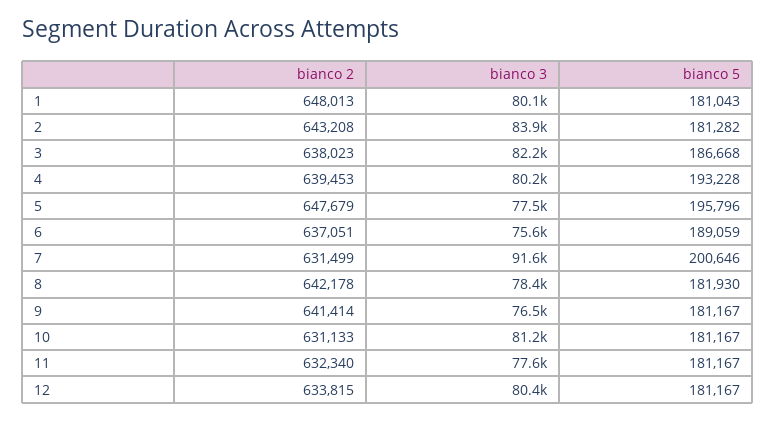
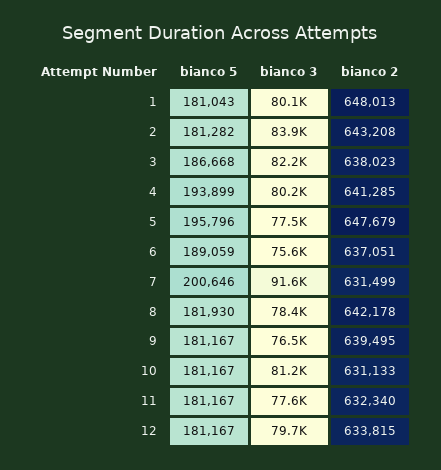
bianco 2, 4: 639453 -> 641285
bianco 5, 4: 193228 -> 193899
bianco 2, 9: 641414 -> 639495
bianco 3, 12: 80400 -> 79700

